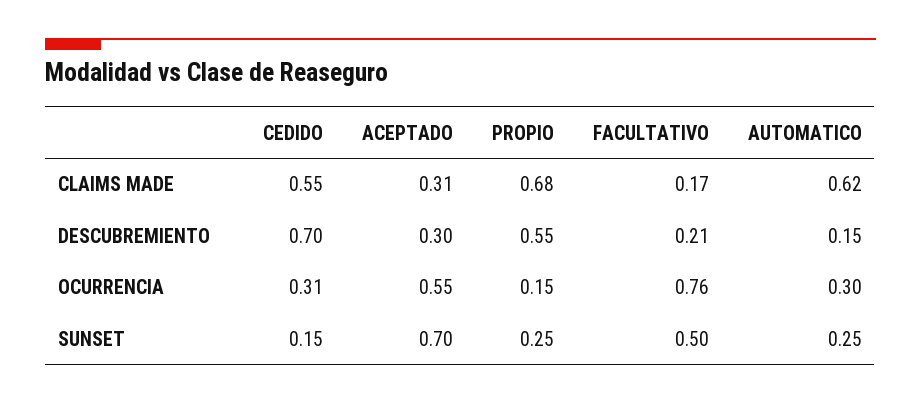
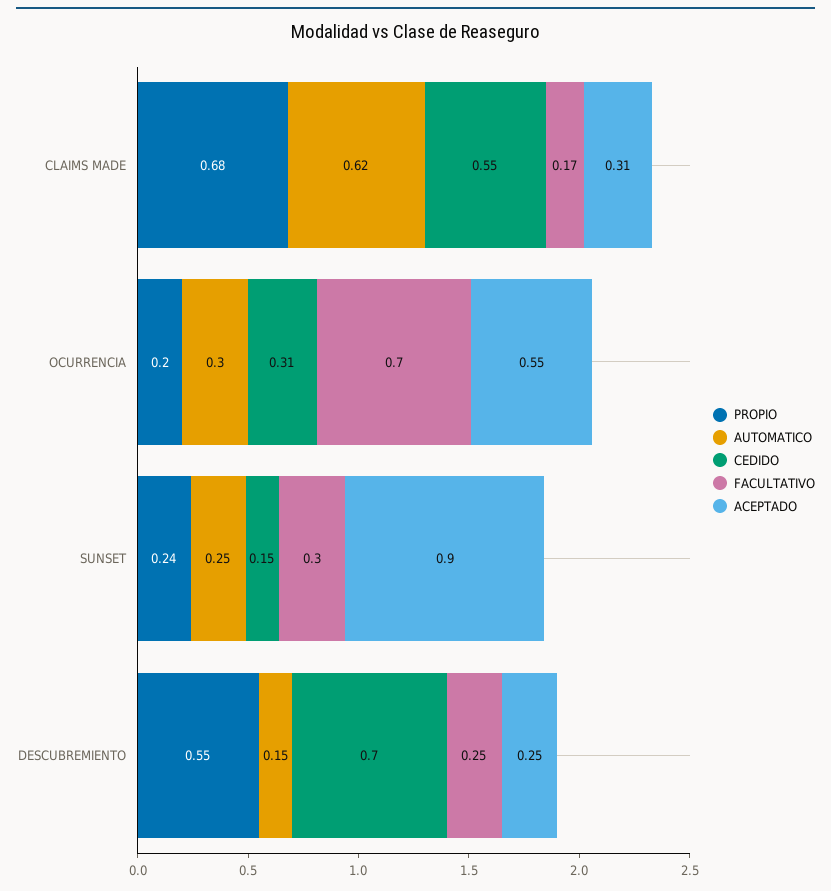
ACEPTADO, DESCUBREMIENTO: 0.3 -> 0.25
FACULTATIVO, DESCUBREMIENTO: 0.21 -> 0.25
PROPIO, OCURRENCIA: 0.15 -> 0.2
FACULTATIVO, OCURRENCIA: 0.76 -> 0.7
ACEPTADO, SUNSET: 0.7 -> 0.9
PROPIO, SUNSET: 0.25 -> 0.24
FACULTATIVO, SUNSET: 0.5 -> 0.3

